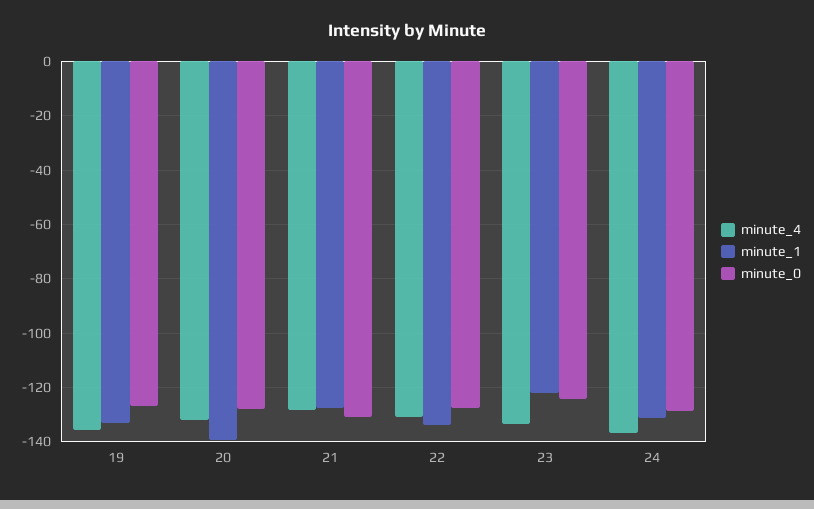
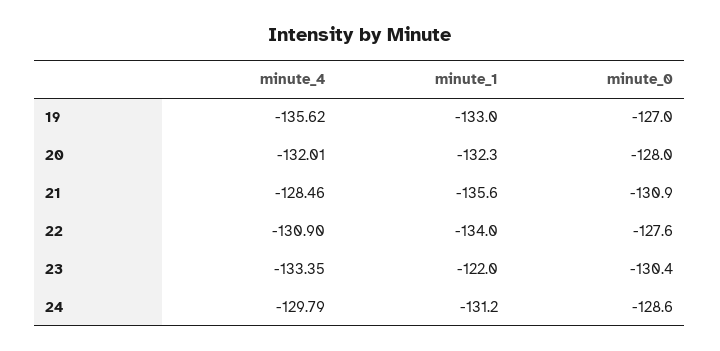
minute_1, 20: -140 -> -132.3
minute_1, 21: -127.5 -> -135.6
minute_0, 23: -125 -> -130.4
minute_4, 24: -137.5 -> -129.79

